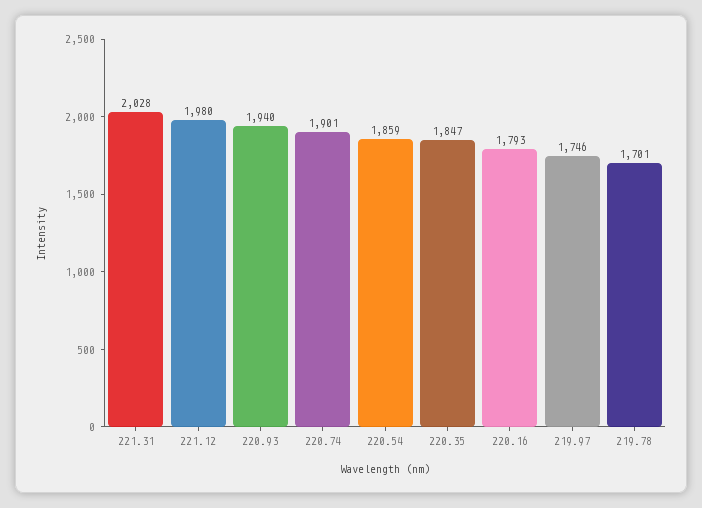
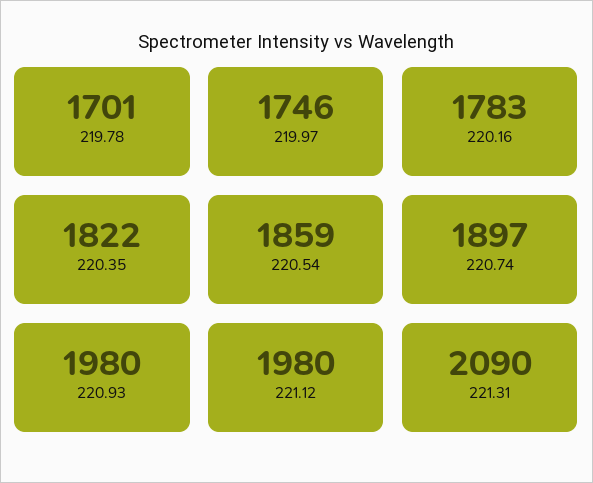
221.31: 2028 -> 2090
220.93: 1940 -> 1980
220.74: 1901 -> 1897
220.35: 1847 -> 1822
220.16: 1793 -> 1783

